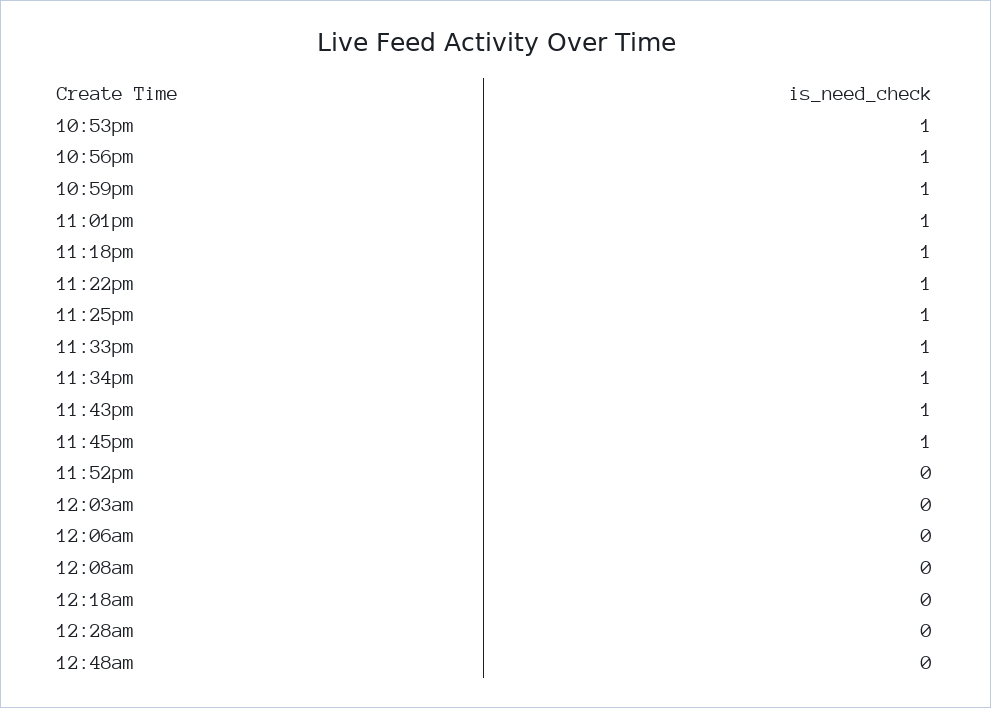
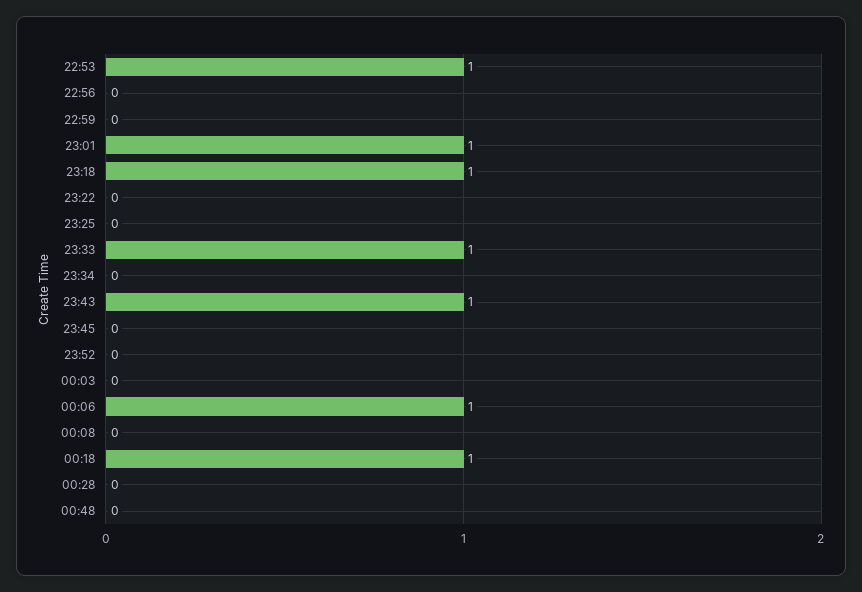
10:56pm: 1 -> 0
10:59pm: 1 -> 0
11:22pm: 1 -> 0
11:25pm: 1 -> 0
11:34pm: 1 -> 0
11:45pm: 1 -> 0
12:06am: 0 -> 1
12:18am: 0 -> 1

